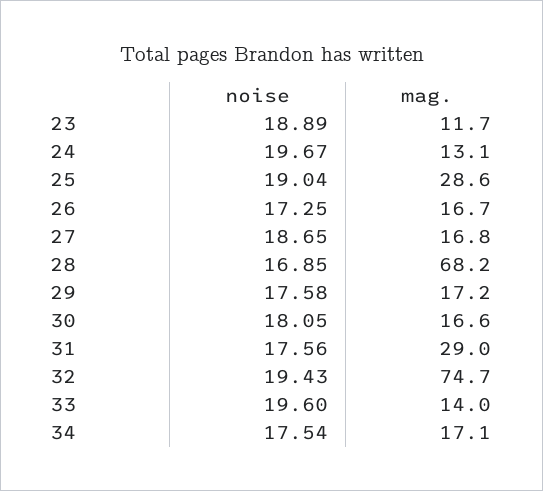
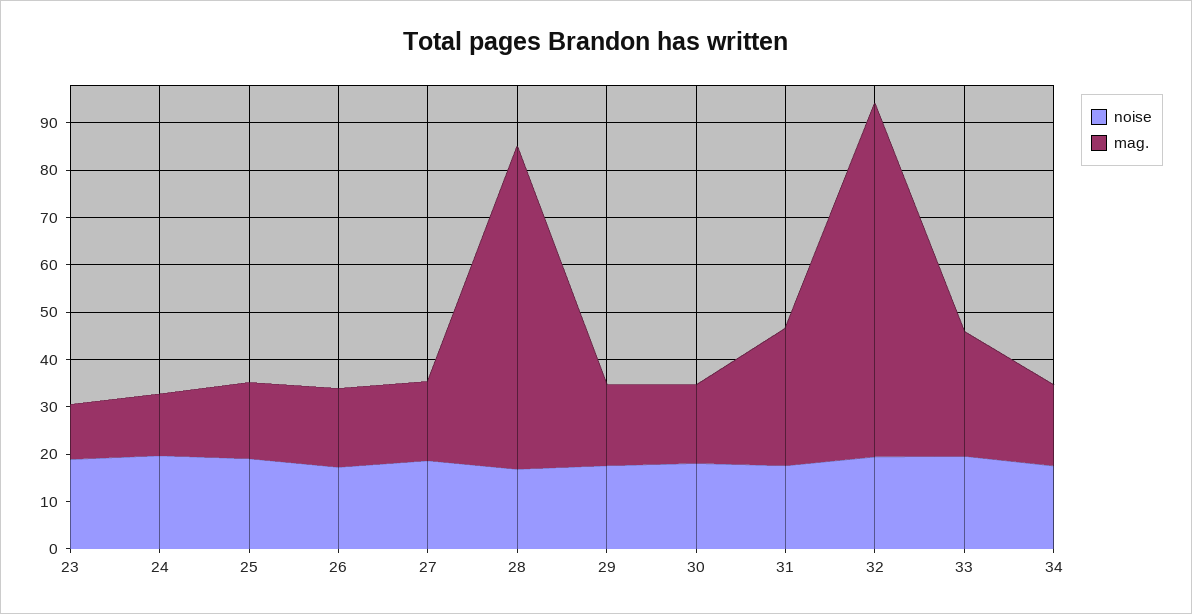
mag., 25: 28.6 -> 16
mag., 33: 14 -> 26

